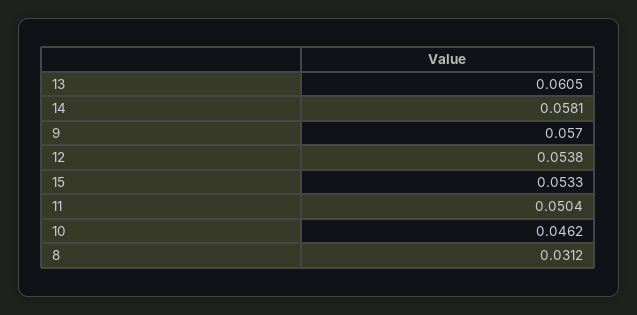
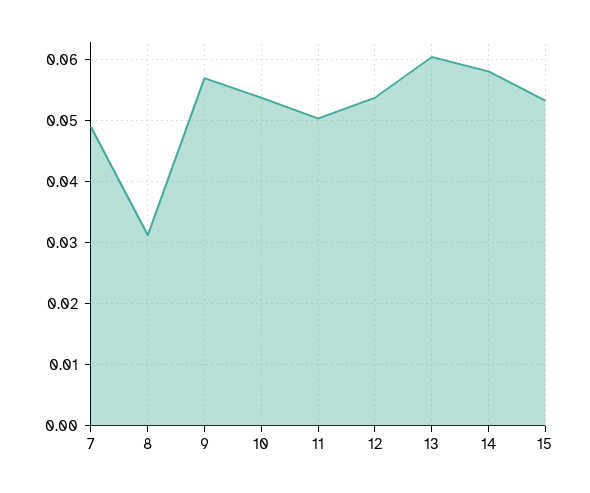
10: 0.0462 -> 0.054
7: none -> 0.049

